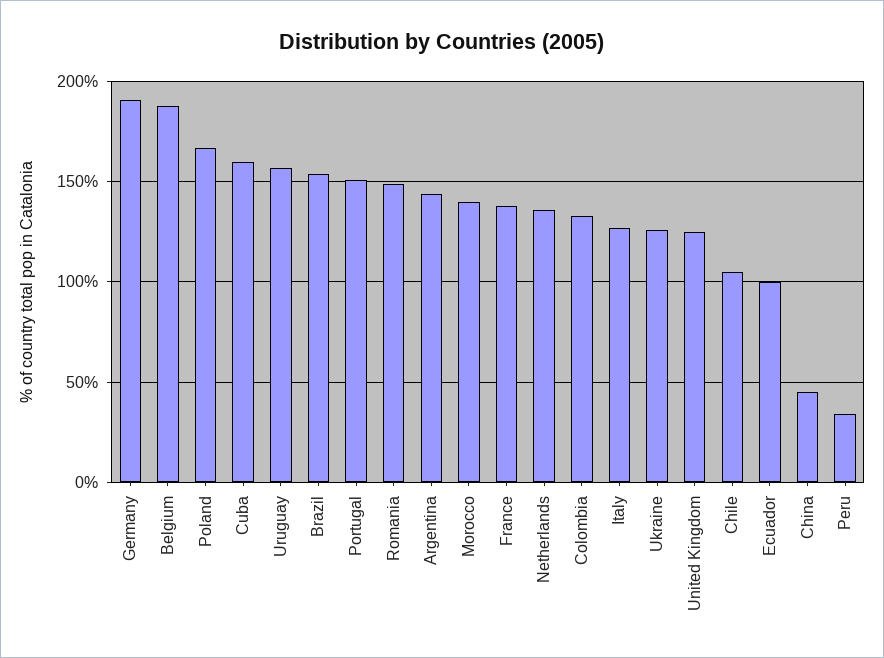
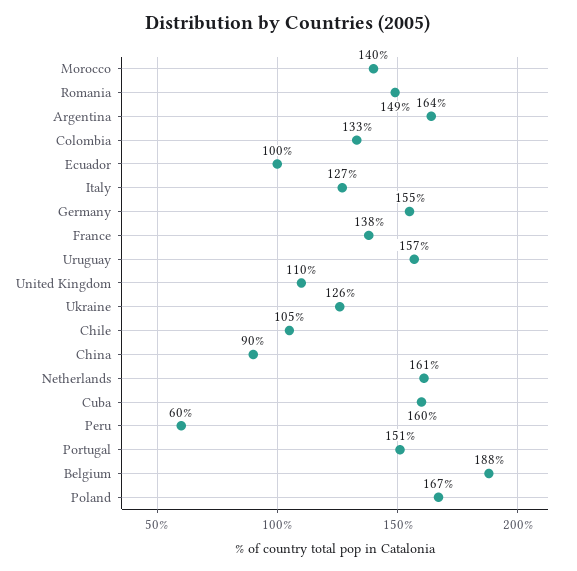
Germany: 190 -> 155
Brazil: 155 -> none
Argentina: 145 -> 164
Netherlands: 135 -> 161
United Kingdom: 125 -> 110
China: 45 -> 90
Peru: 35 -> 60

